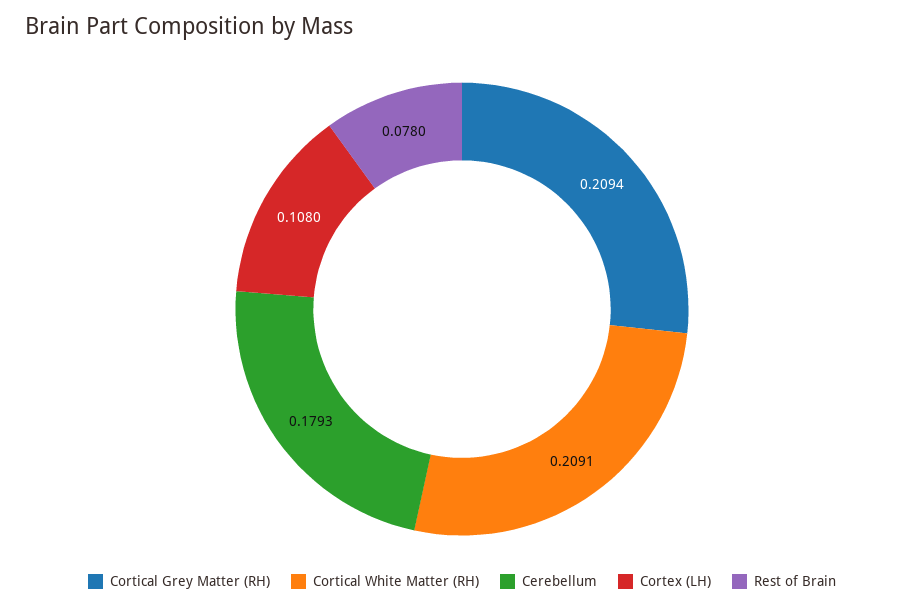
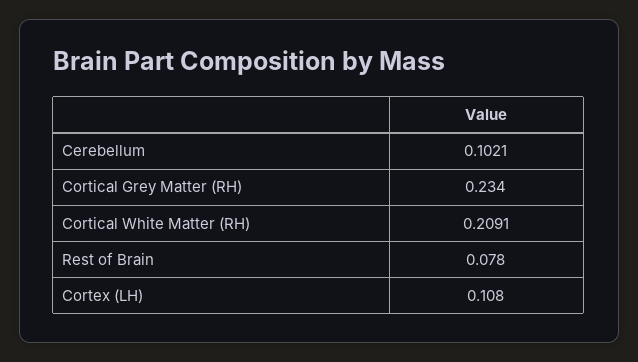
Cortical Grey Matter (RH): 0.2094 -> 0.234
Cerebellum: 0.1793 -> 0.1021

